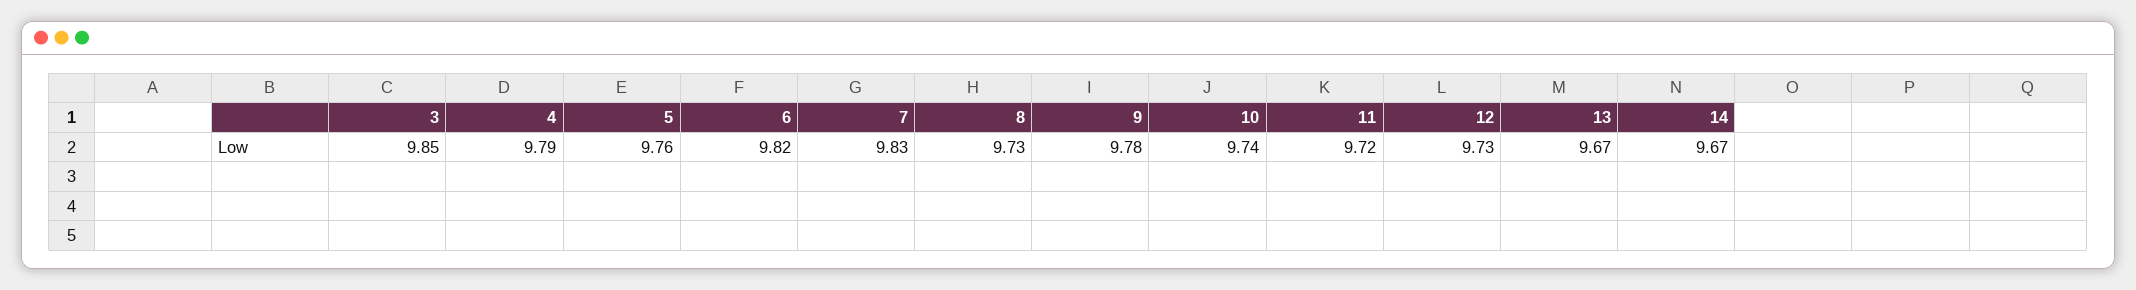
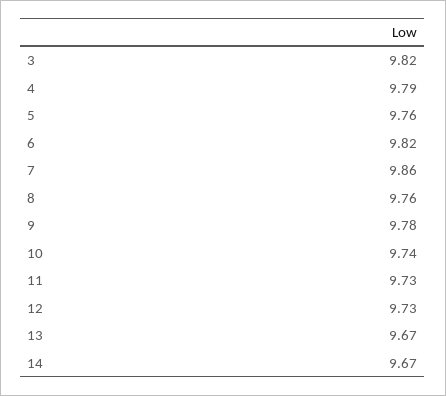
3: 9.85 -> 9.82
7: 9.83 -> 9.86
8: 9.73 -> 9.76
11: 9.72 -> 9.73

